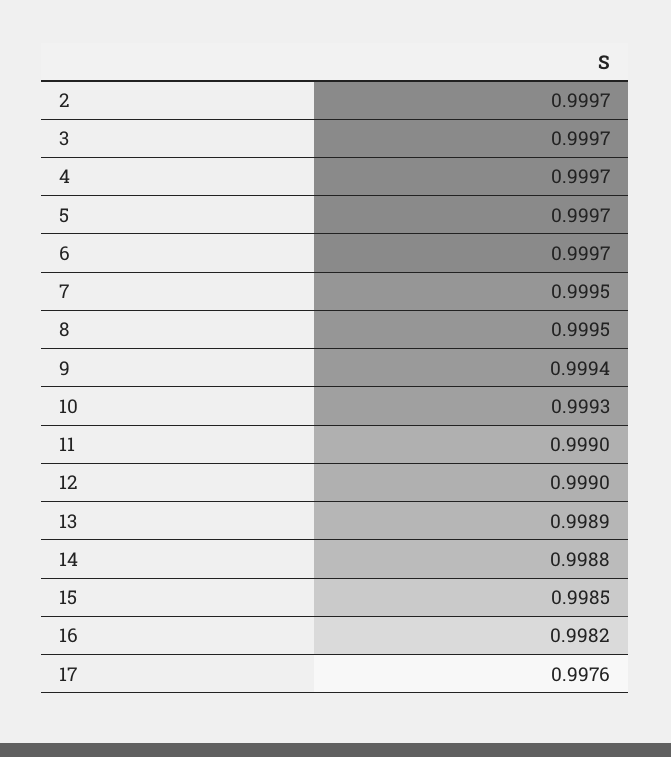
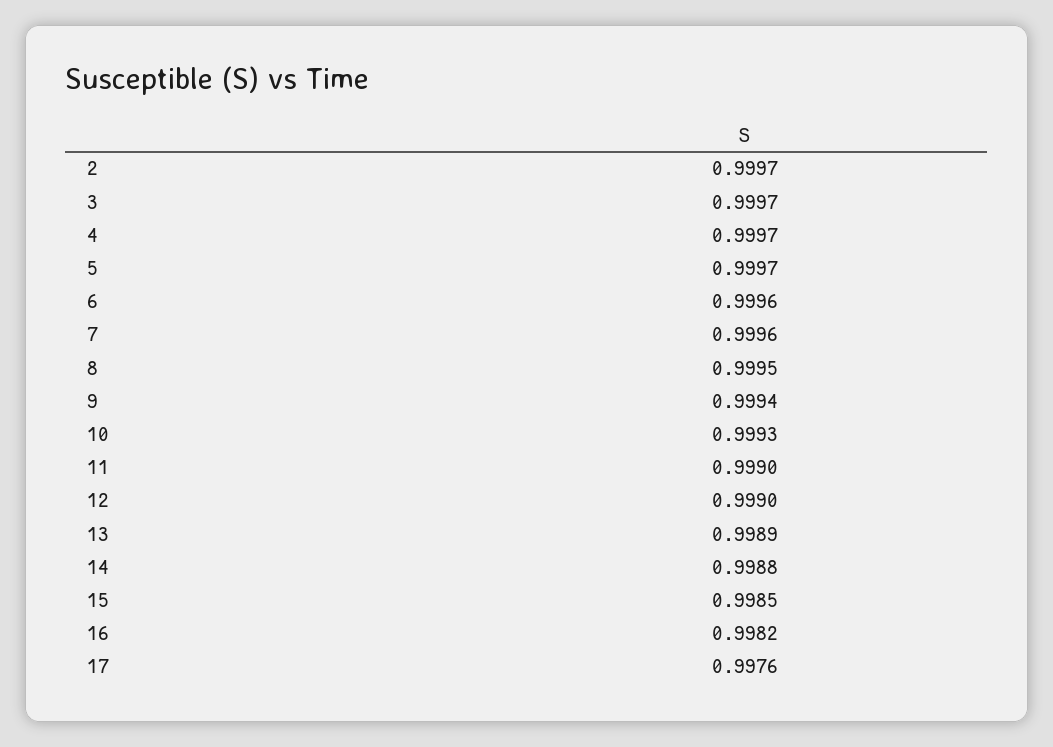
6: 0.9997 -> 0.9996
7: 0.9995 -> 0.9996

